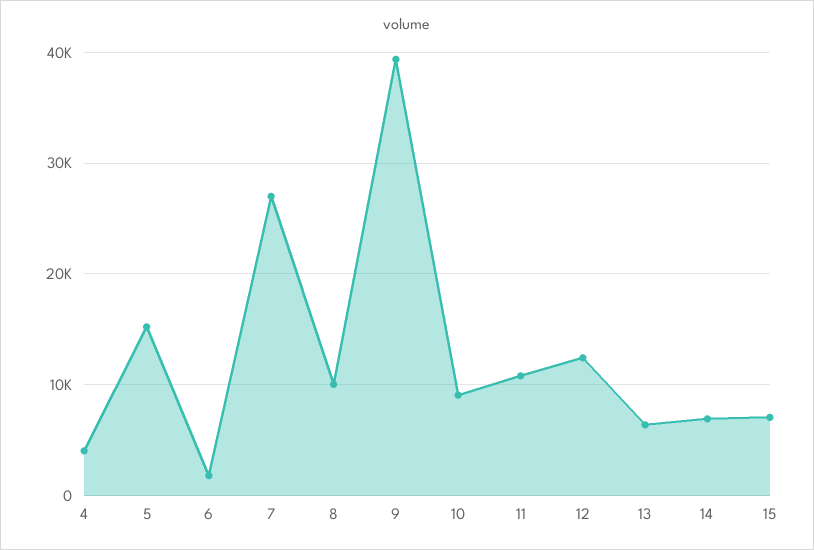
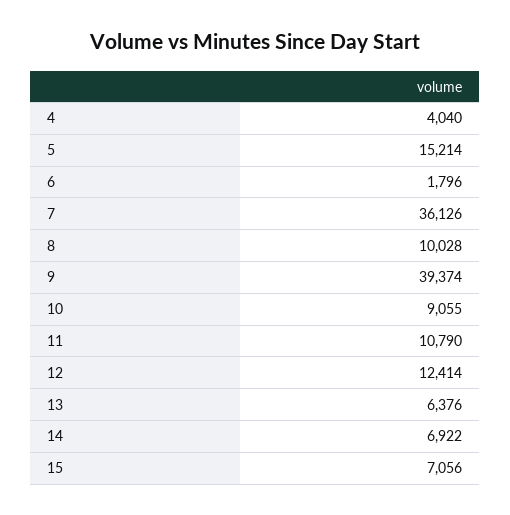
7: 27000 -> 36126

